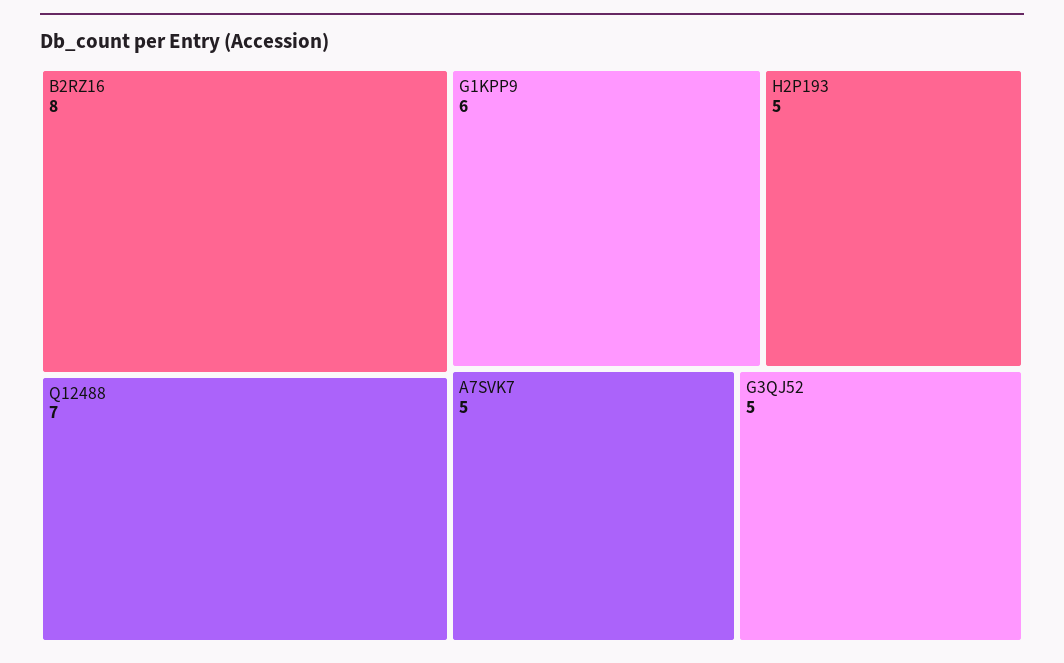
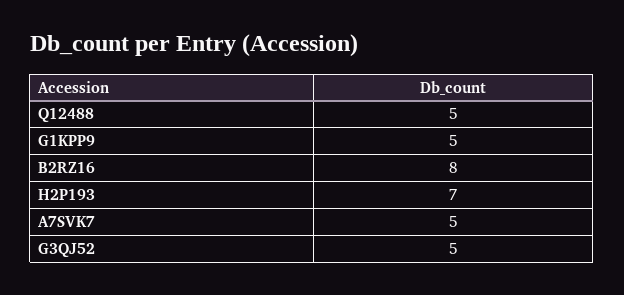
Q12488: 7 -> 5
G1KPP9: 6 -> 5
H2P193: 5 -> 7

